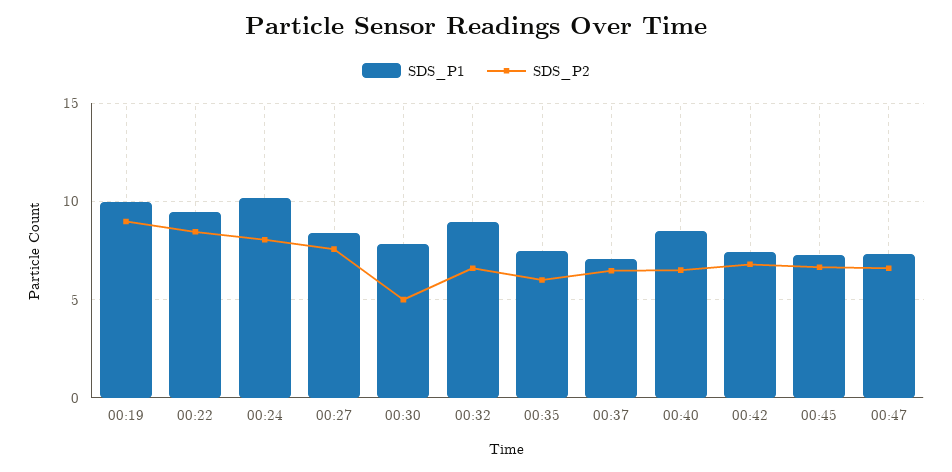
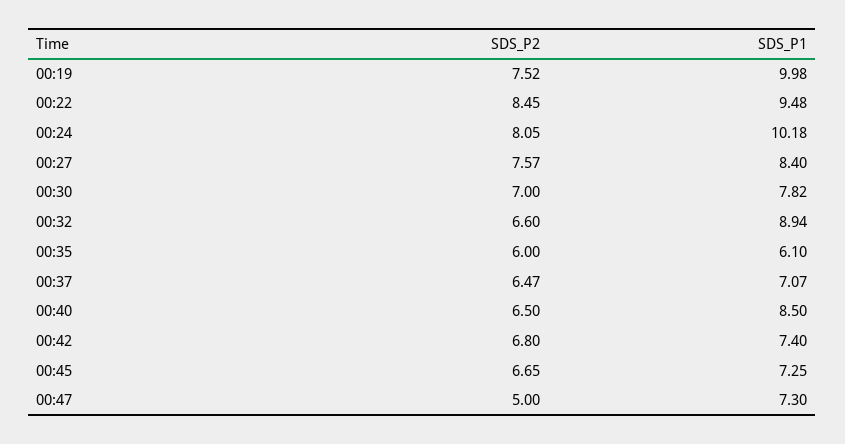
SDS_P2, 00:19: 9 -> 7.52
SDS_P2, 00:30: 5 -> 7
SDS_P1, 00:35: 7.5 -> 6.1
SDS_P2, 00:47: 6.5 -> 5

